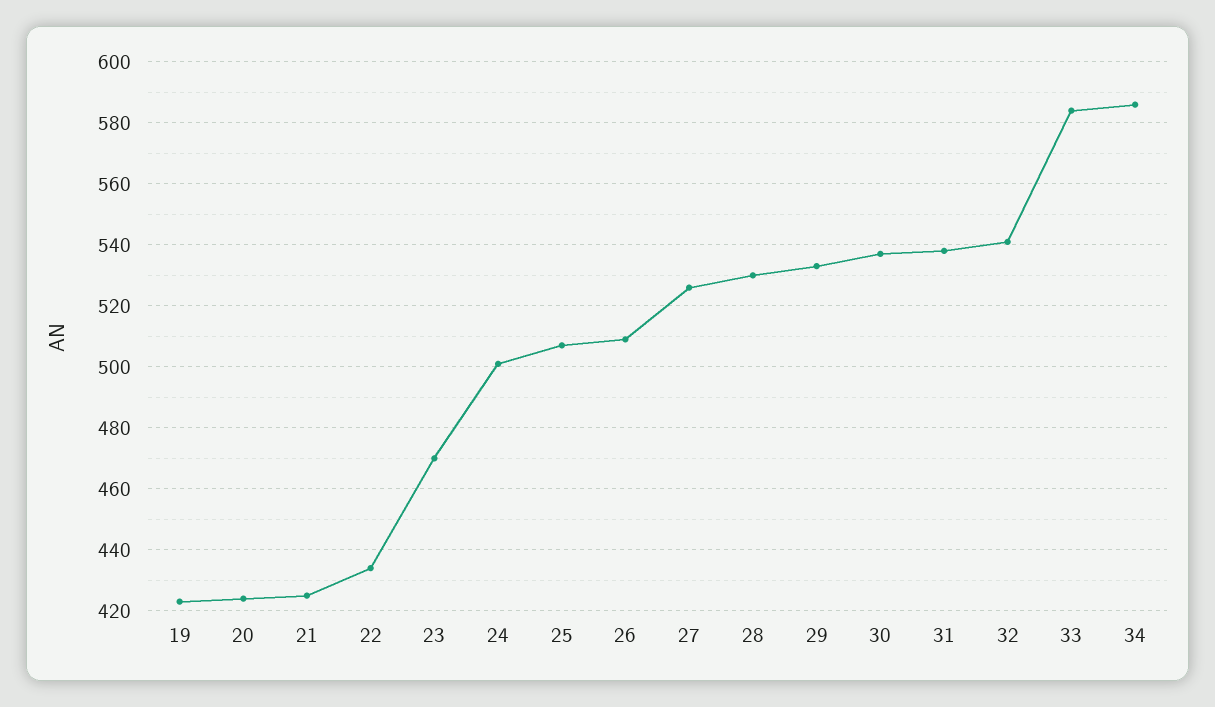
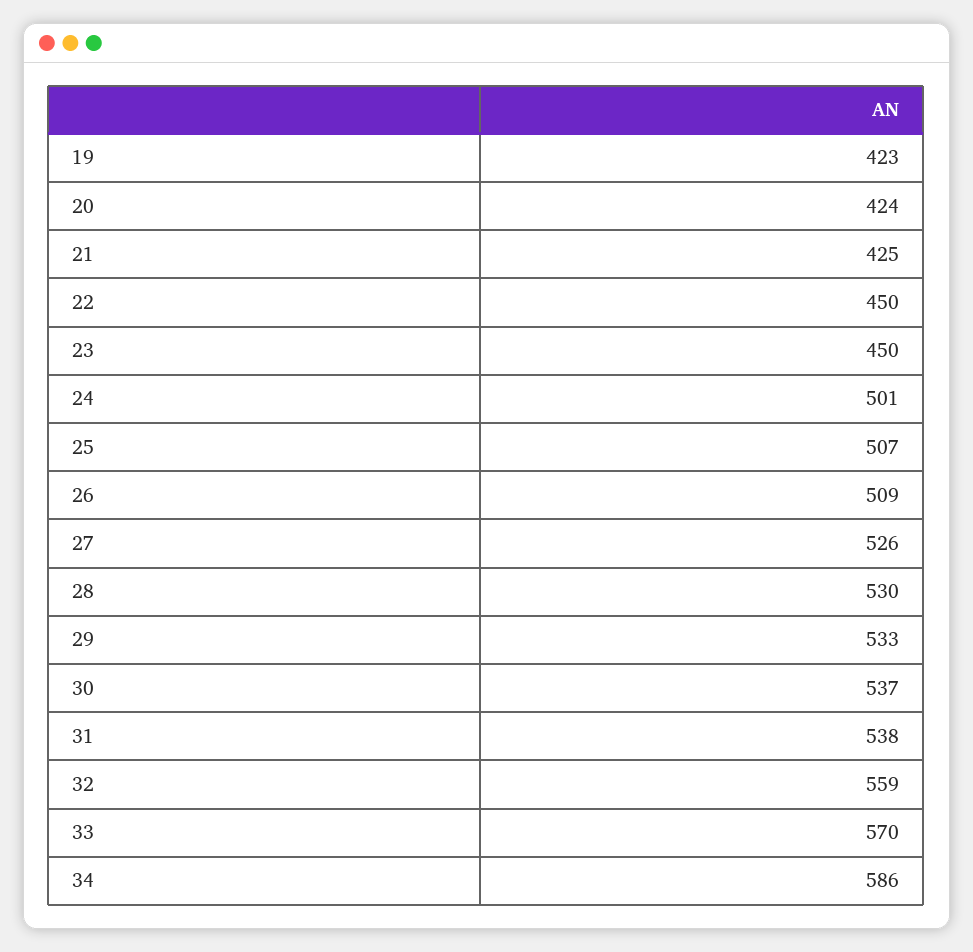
22: 435 -> 450
23: 470 -> 450
32: 540 -> 559
33: 585 -> 570

